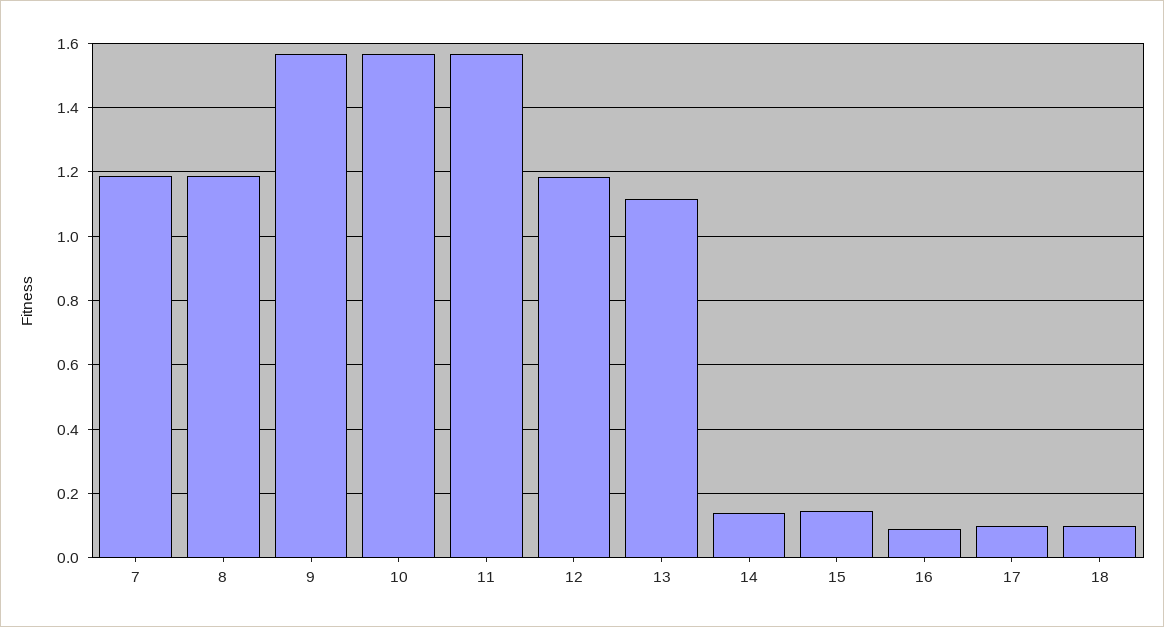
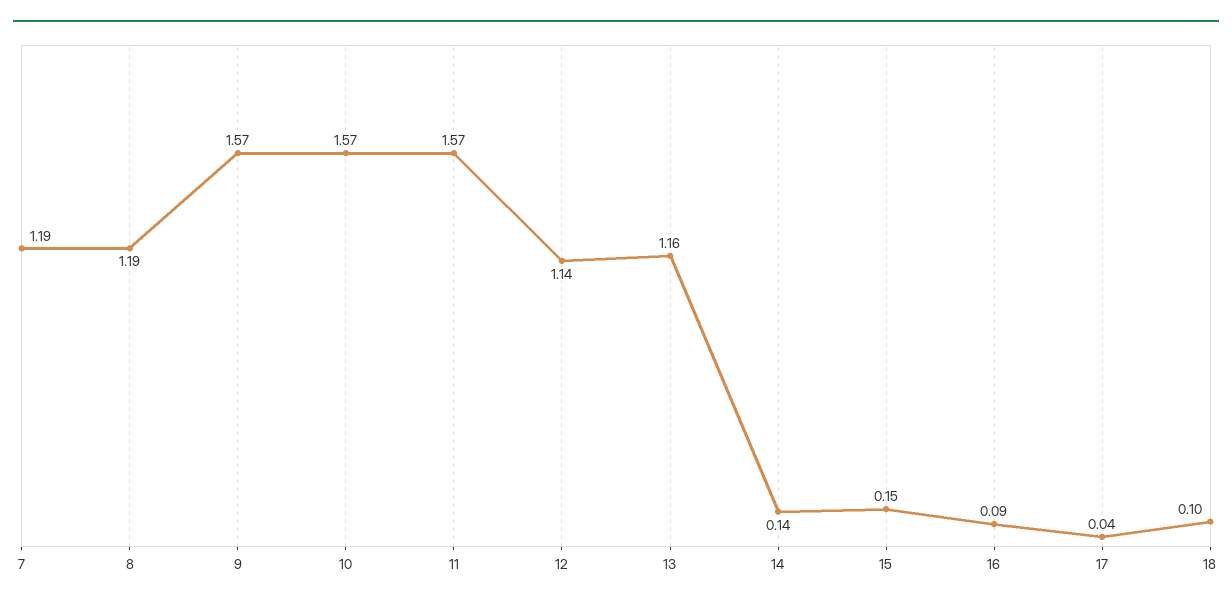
12: 1.18 -> 1.14
13: 1.12 -> 1.16
17: 0.1 -> 0.04

